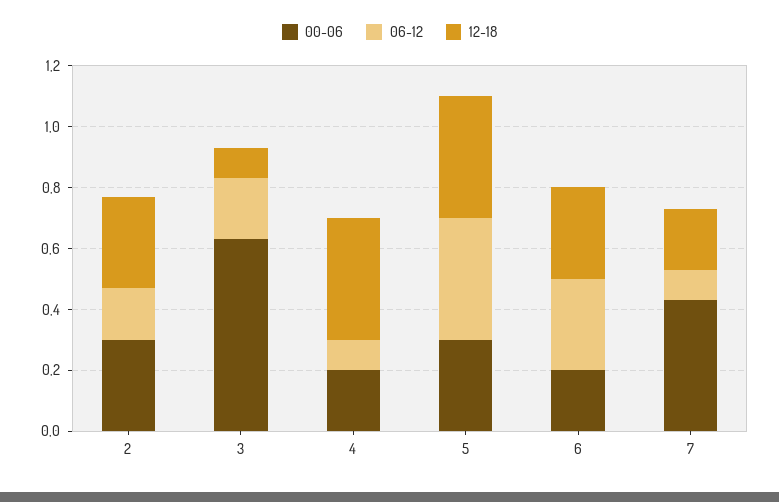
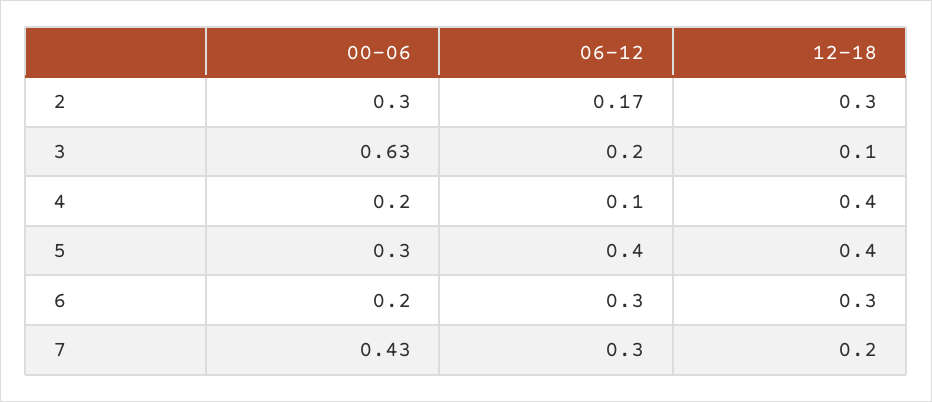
06-12, 7: 0.1 -> 0.3

